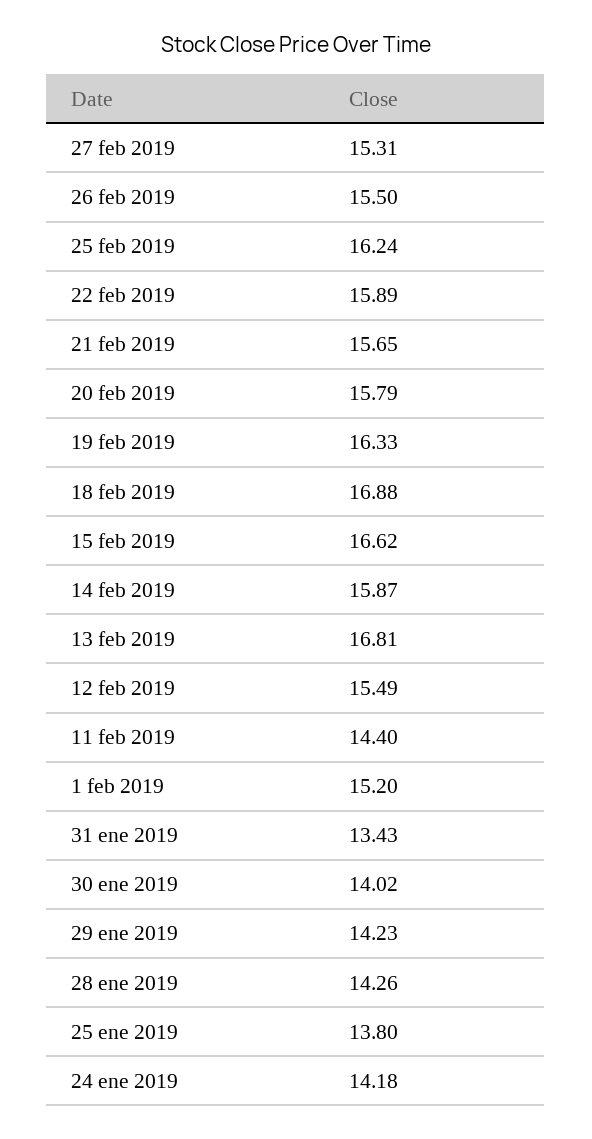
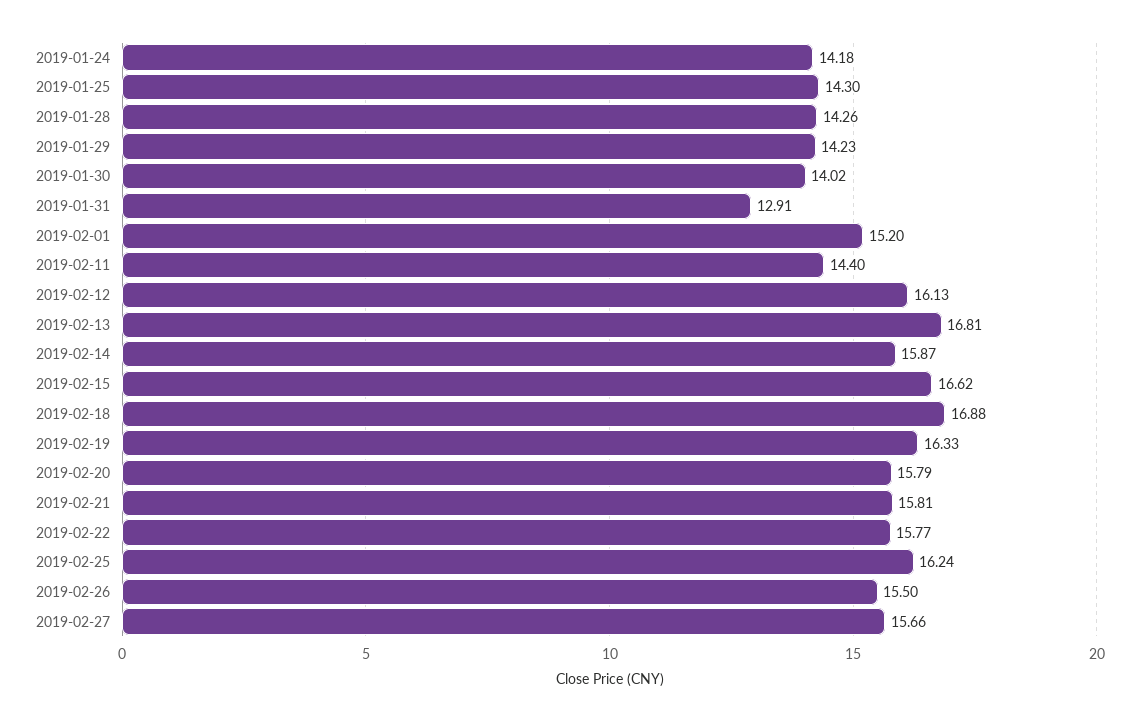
27 feb 2019: 15.31 -> 15.66
22 feb 2019: 15.89 -> 15.77
21 feb 2019: 15.65 -> 15.81
12 feb 2019: 15.49 -> 16.13
31 ene 2019: 13.43 -> 12.91
25 ene 2019: 13.8 -> 14.3

